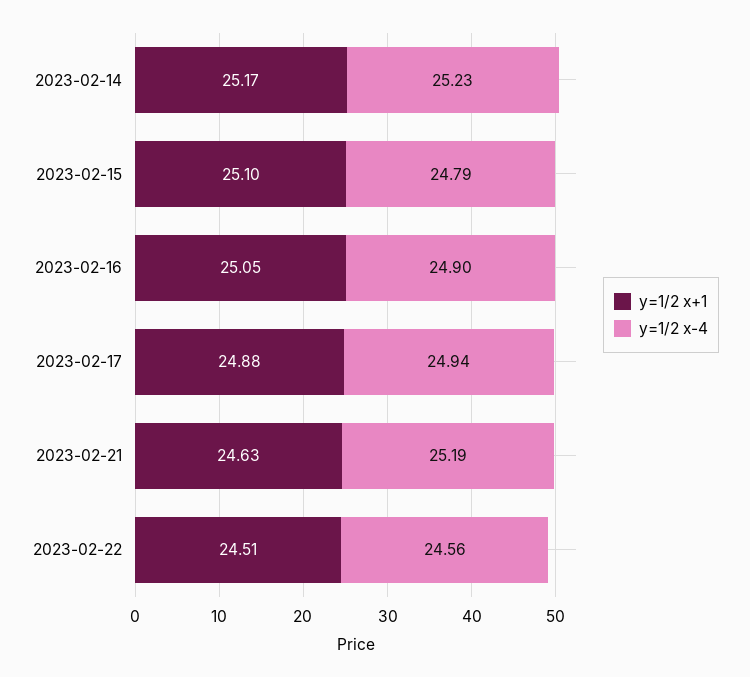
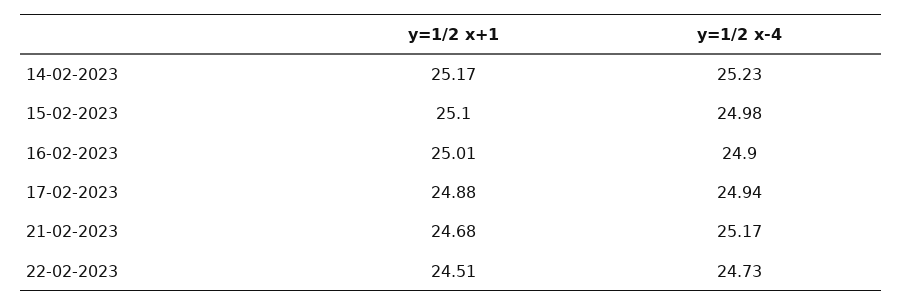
y=1/2 x-4, 2023-02-15: 24.79 -> 24.98
y=1/2 x+1, 2023-02-16: 25.05 -> 25.01
y=1/2 x+1, 2023-02-21: 24.63 -> 24.68
y=1/2 x-4, 2023-02-21: 25.19 -> 25.17
y=1/2 x-4, 2023-02-22: 24.56 -> 24.73

